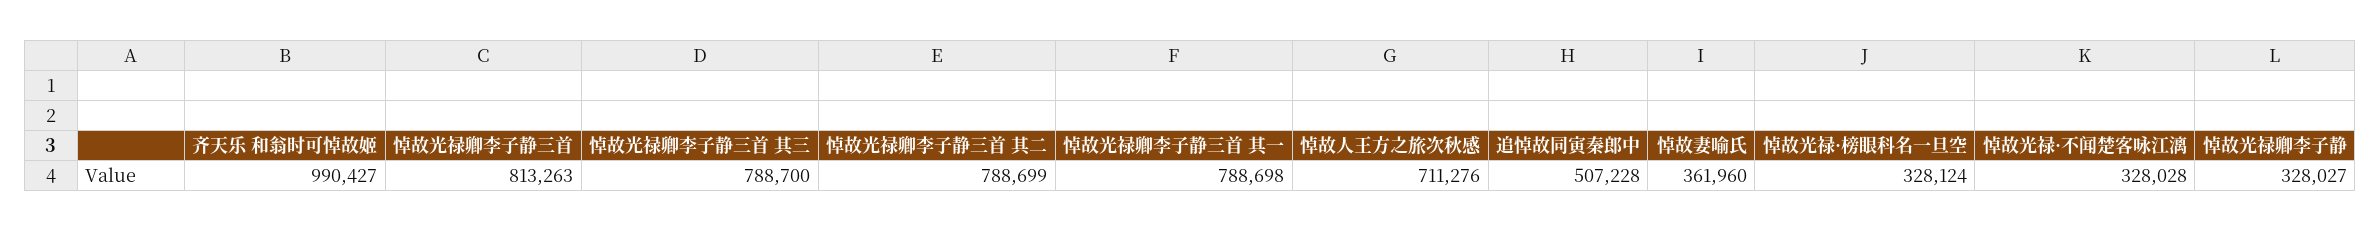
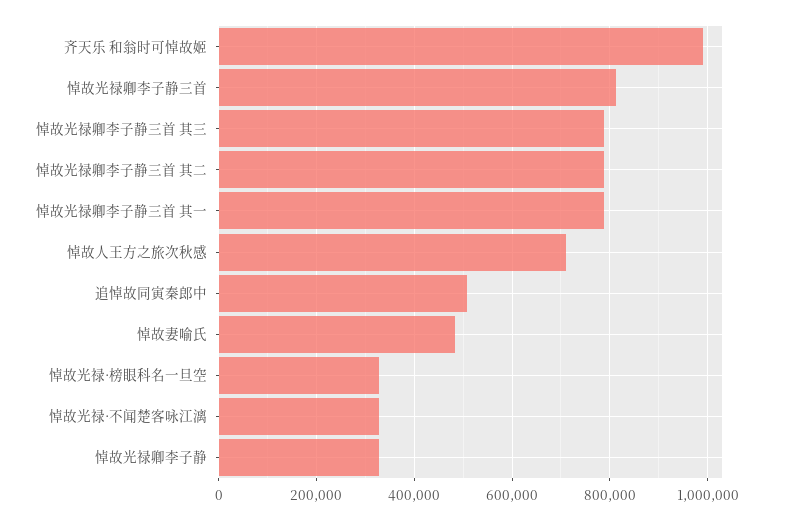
悼故妻喻氏: 361960 -> 480000

